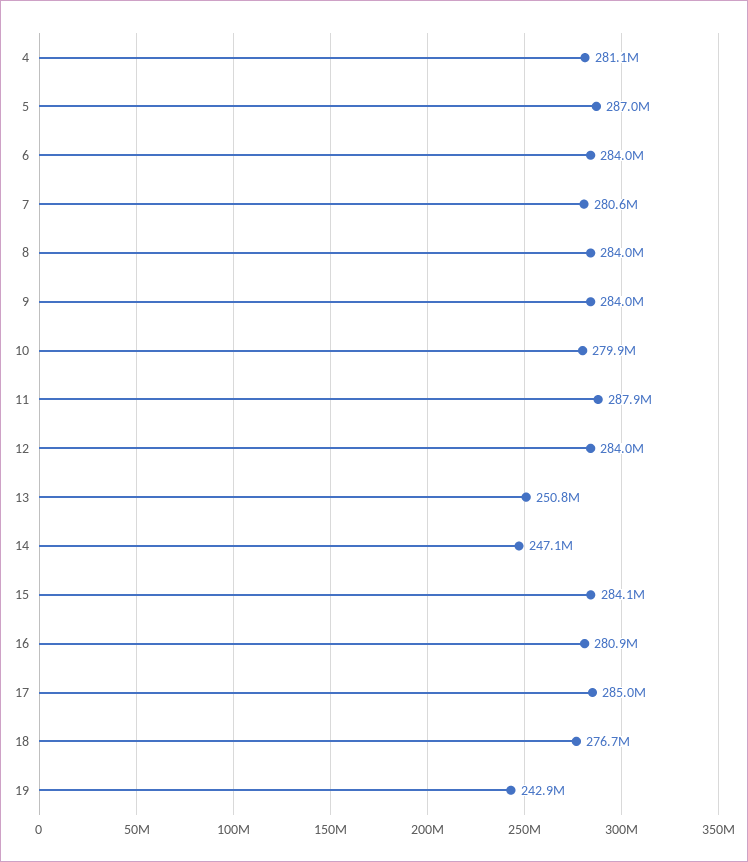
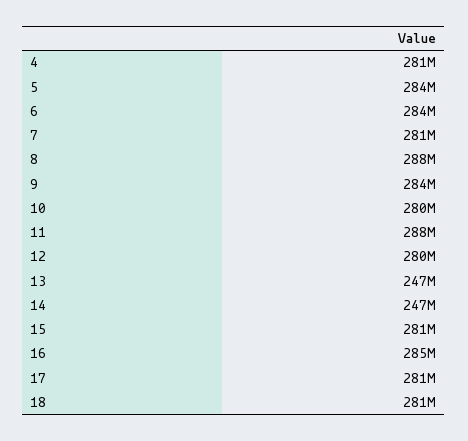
5: 287000000 -> 284000000
8: 284000000 -> 288000000
12: 284000000 -> 280000000
13: 250800000 -> 247000000
15: 284100000 -> 281000000
16: 280900000 -> 285000000
17: 285000000 -> 281000000
18: 276700000 -> 281000000
19: 242900000 -> none

